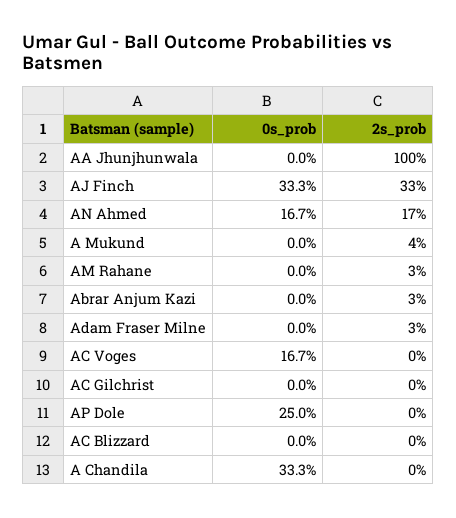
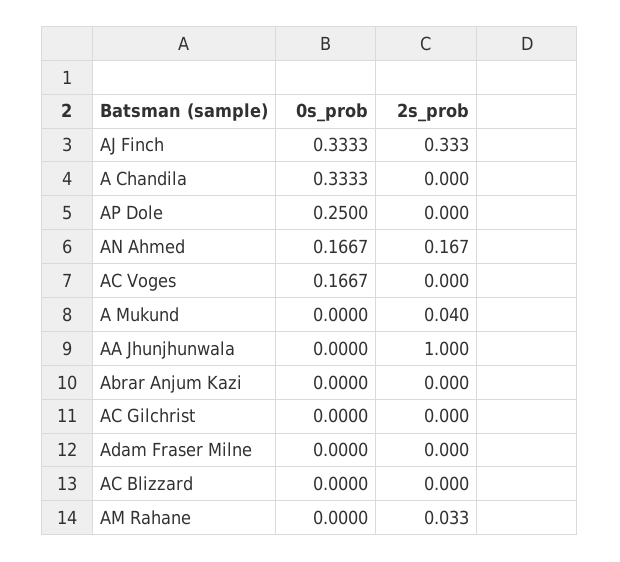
2s_prob, Abrar Anjum Kazi: 0.03 -> 0
2s_prob, Adam Fraser Milne: 0.03 -> 0

